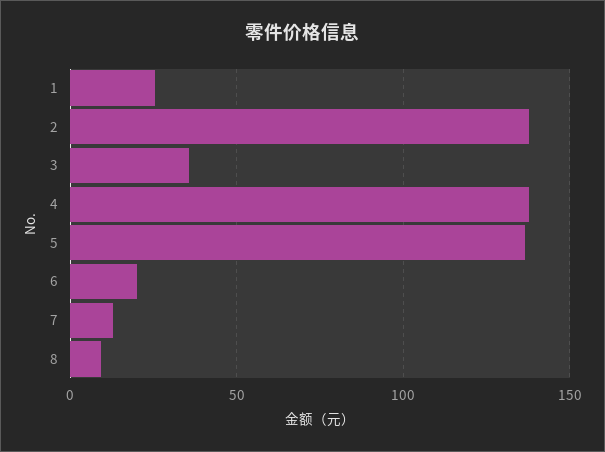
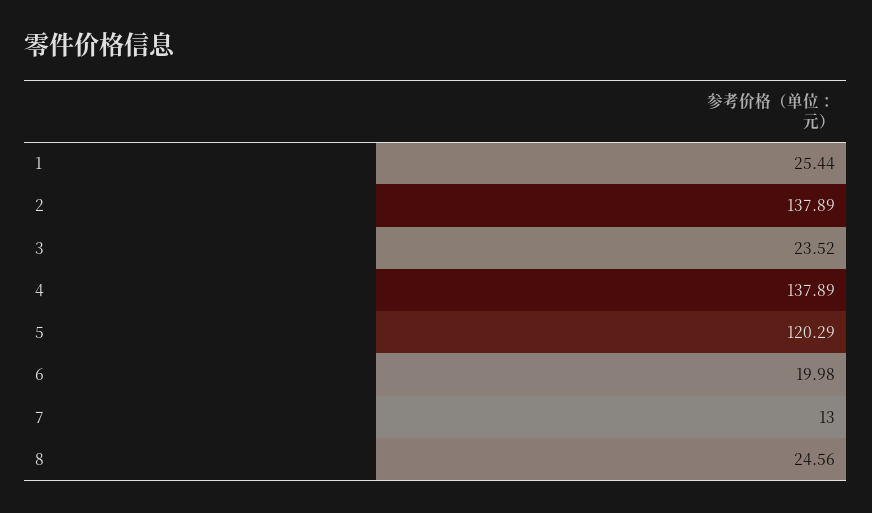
3: 35 -> 23.52
5: 135 -> 120.29
8: 10 -> 24.56

